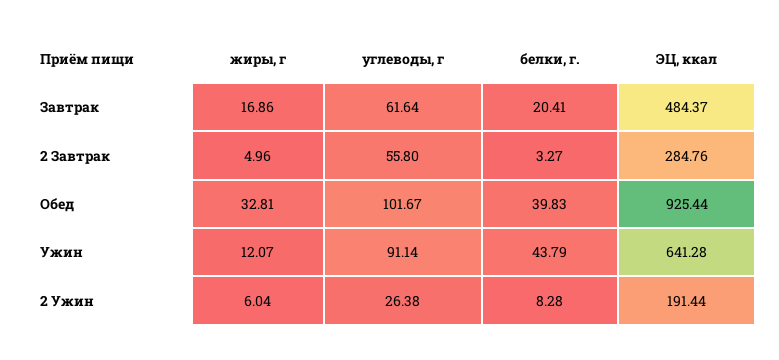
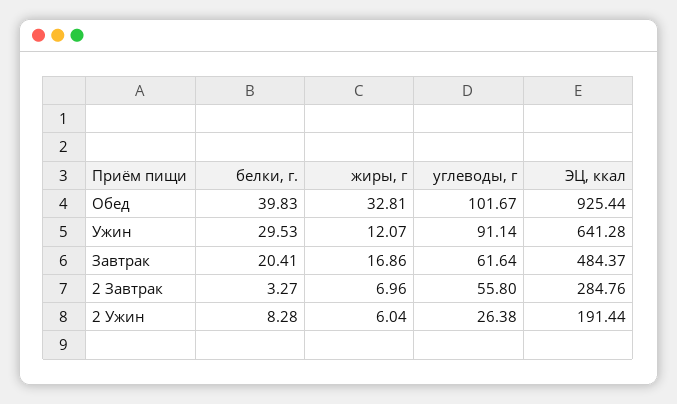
жиры, г, 2 Завтрак: 4.96 -> 6.96
белки, г., Ужин: 43.79 -> 29.53

